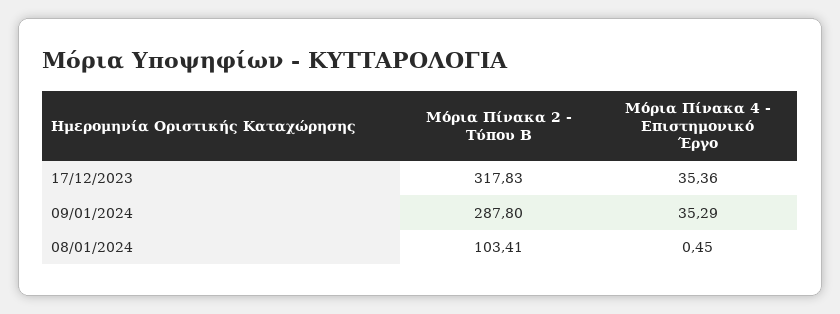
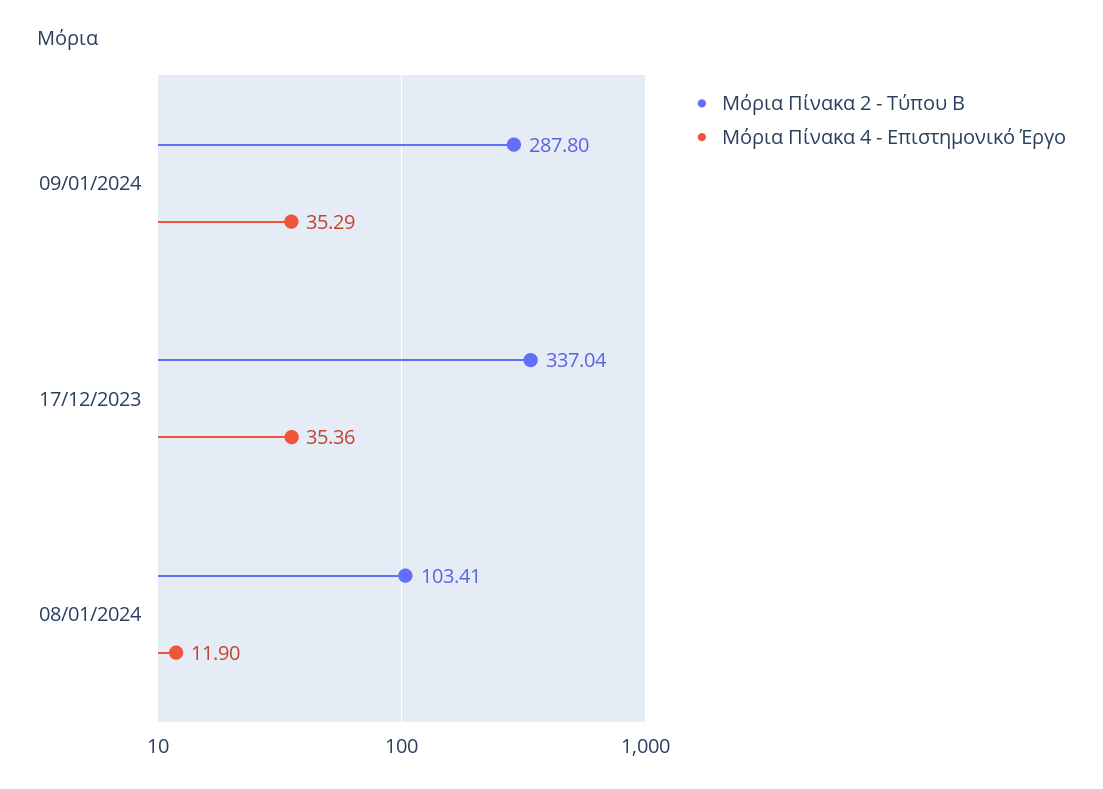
Μόρια Πίνακα 2 - Τύπου Β, 17/12/2023: 317.83 -> 337.04
Μόρια Πίνακα 4 - Επιστημονικό Έργο, 08/01/2024: 0.45 -> 11.9

